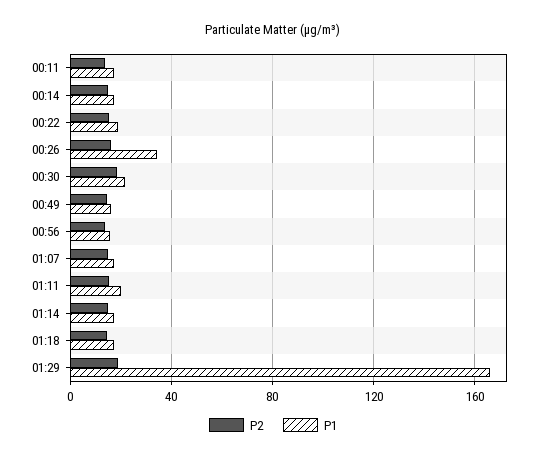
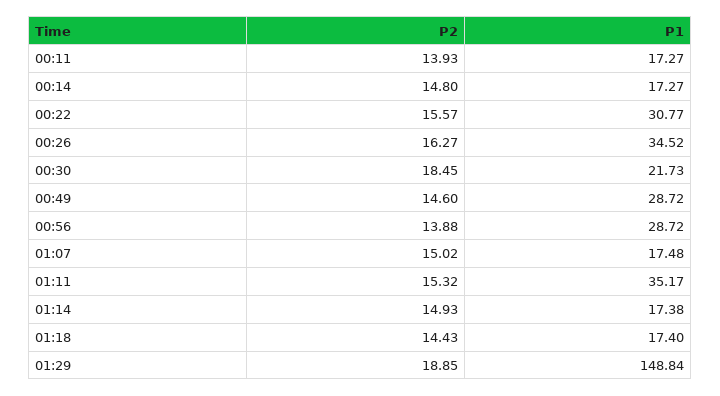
P1, 00:22: 20 -> 30.77
P1, 00:49: 15 -> 28.72
P1, 00:56: 15 -> 28.72
P1, 01:11: 20 -> 35.17
P1, 01:29: 165 -> 148.84

